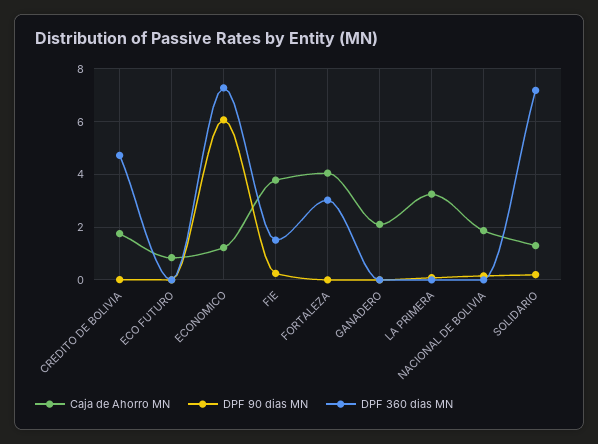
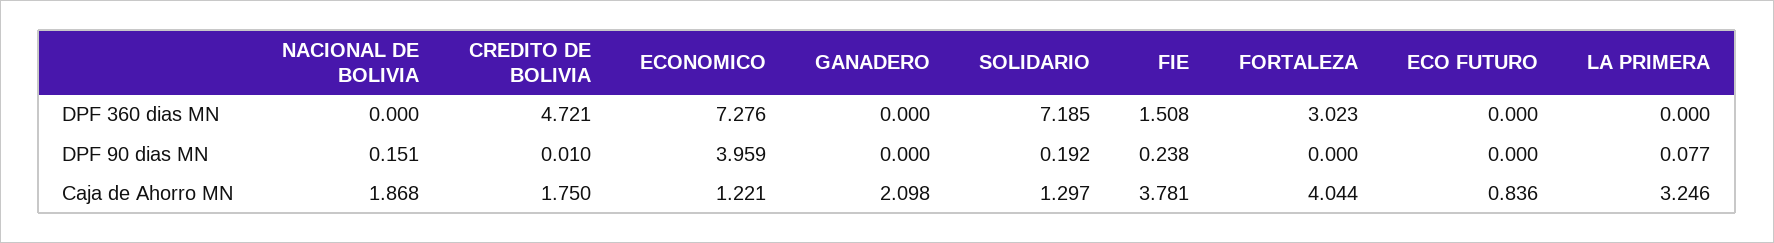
DPF 90 dias MN, ECONOMICO: 6 -> 3.959

